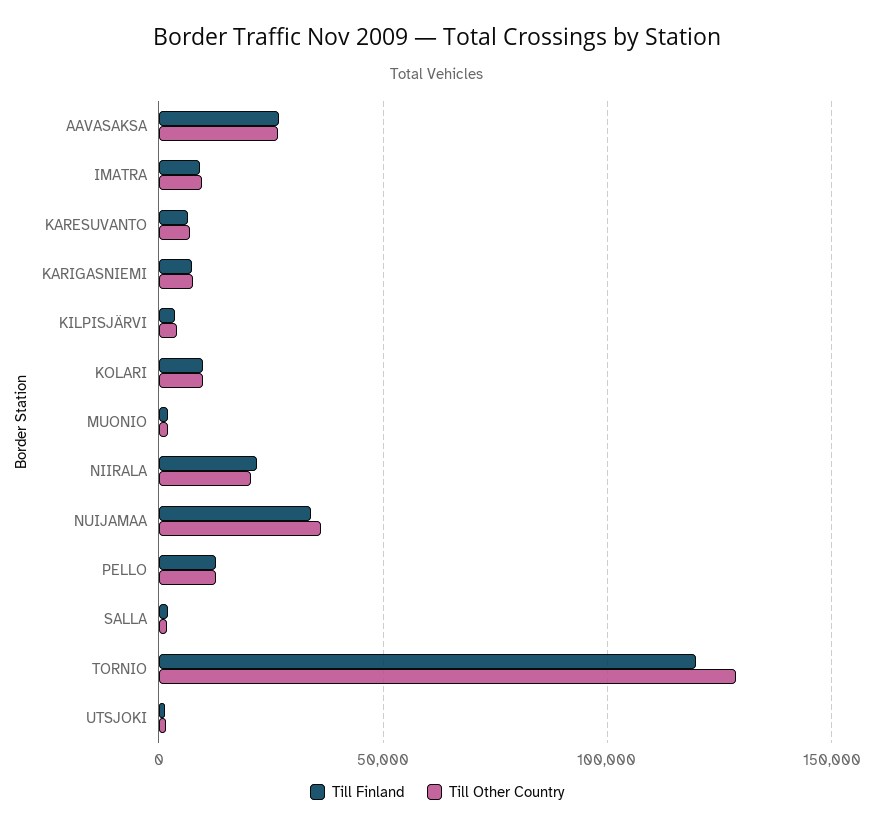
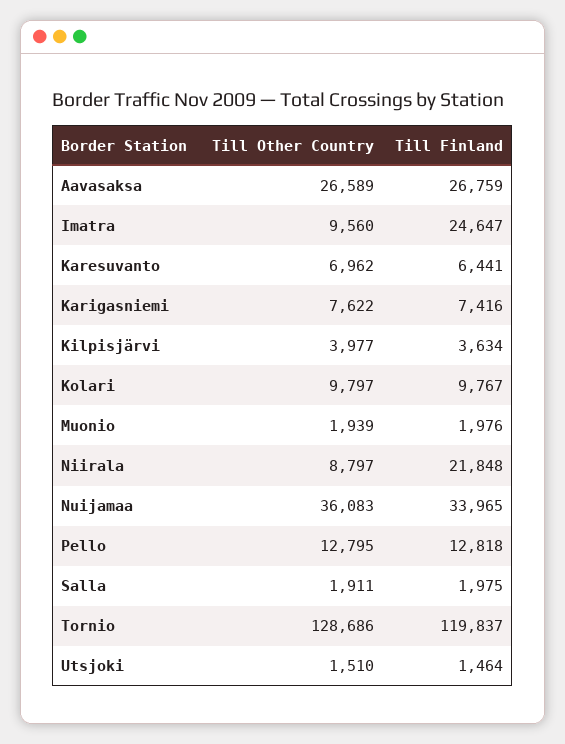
Till Finland, IMATRA: 10000 -> 24647
Till Other Country, NIIRALA: 20000 -> 8797

